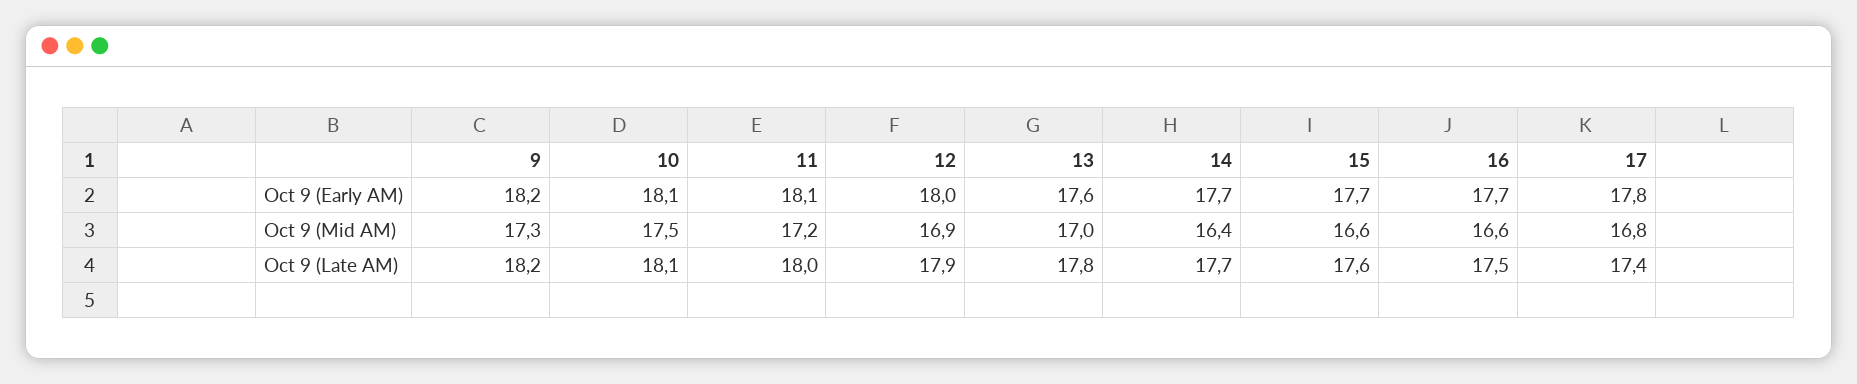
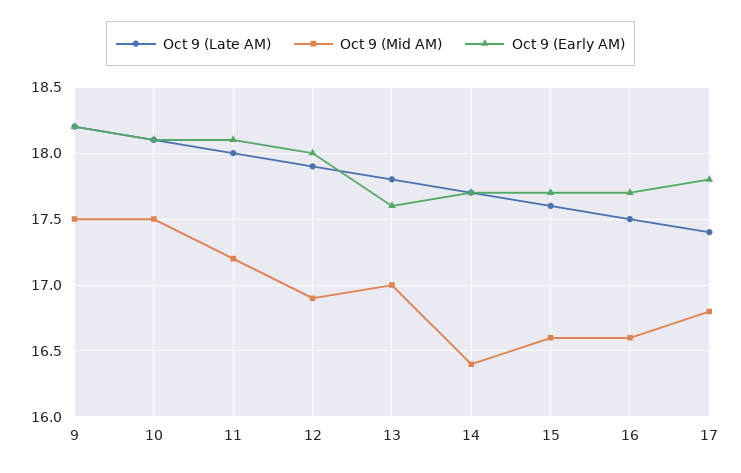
Oct 9 (Mid AM), 9: 17.3 -> 17.5

